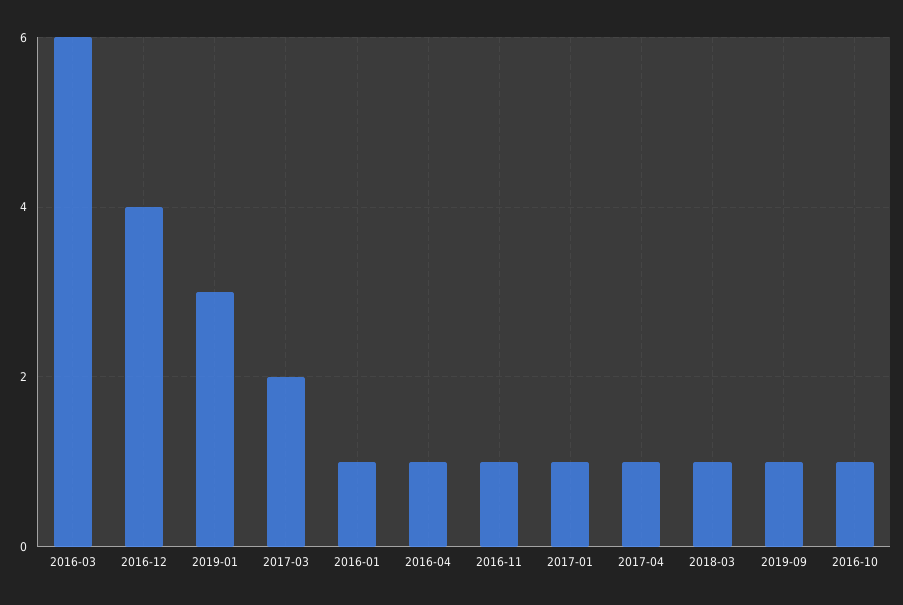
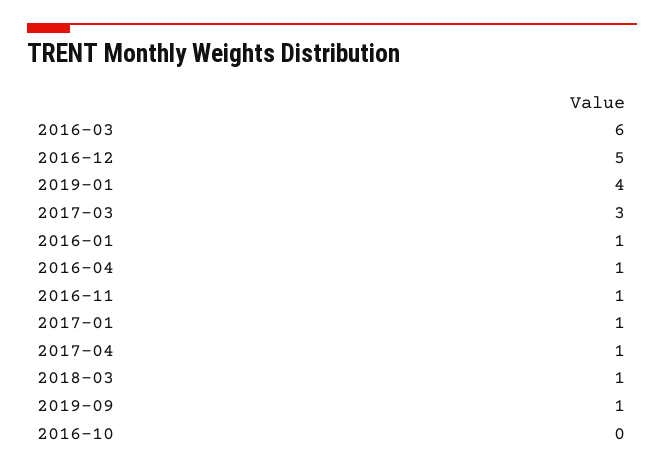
2016-12: 4 -> 5
2019-01: 3 -> 4
2017-03: 2 -> 3
2016-10: 1 -> 0

